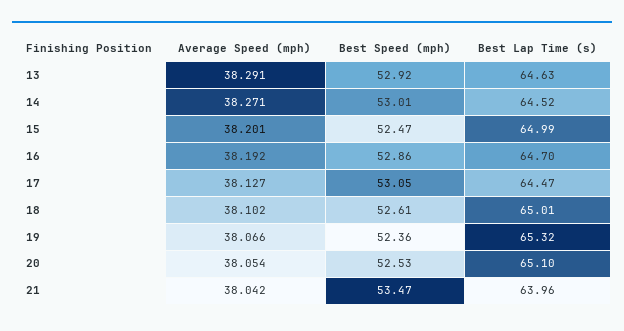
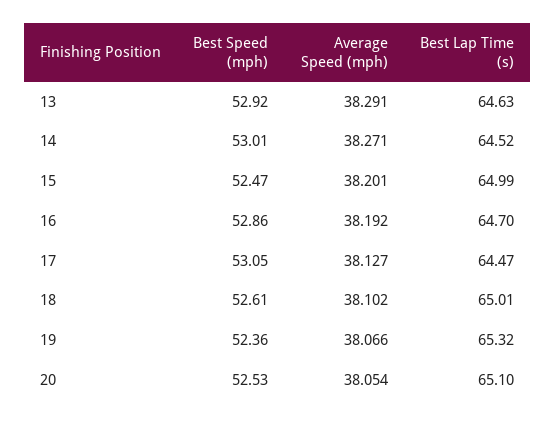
Average Speed (mph), 21: 38.042 -> none
Best Speed (mph), 21: 53.47 -> none
Best Lap Time (s), 21: 63.96 -> none

